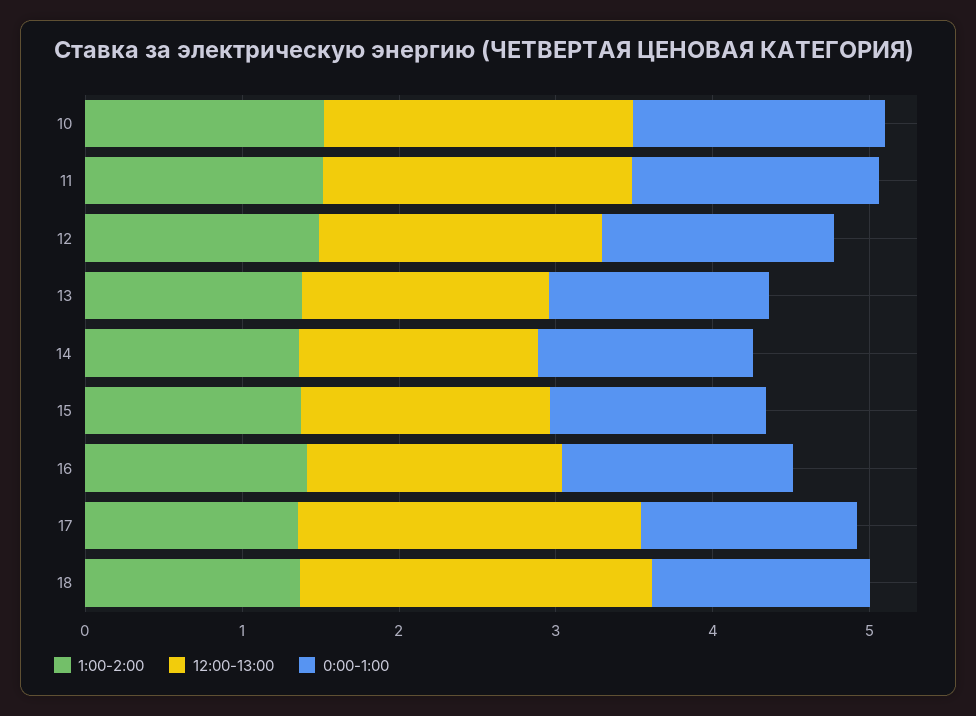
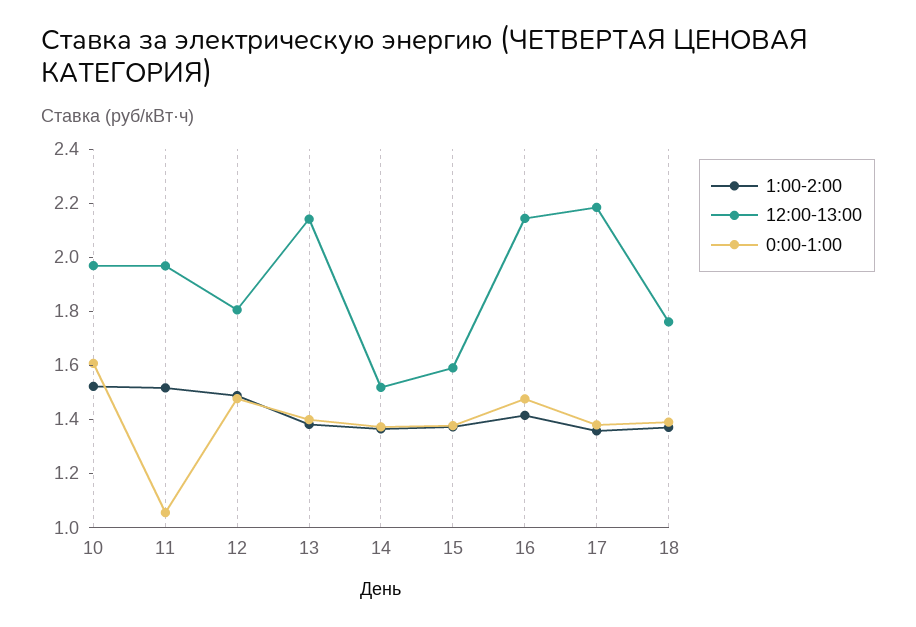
0:00-1:00, 11: 1.6 -> 1.05
12:00-13:00, 13: 1.6 -> 2.15
12:00-13:00, 16: 1.6 -> 2.15
12:00-13:00, 18: 2.2 -> 1.75

